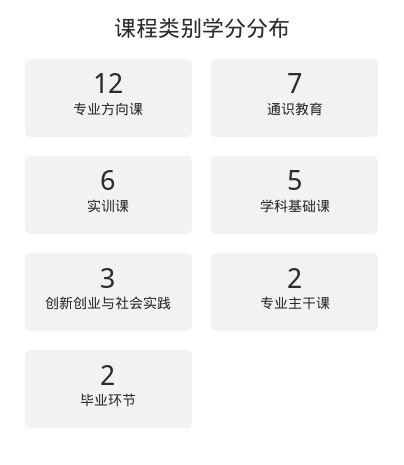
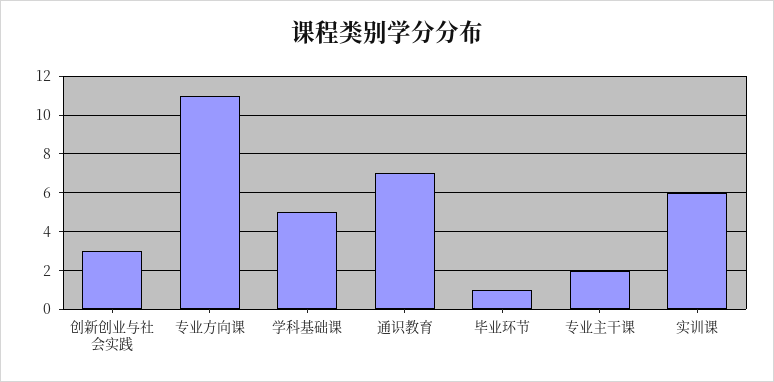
专业方向课: 12 -> 11
毕业环节: 2 -> 1

